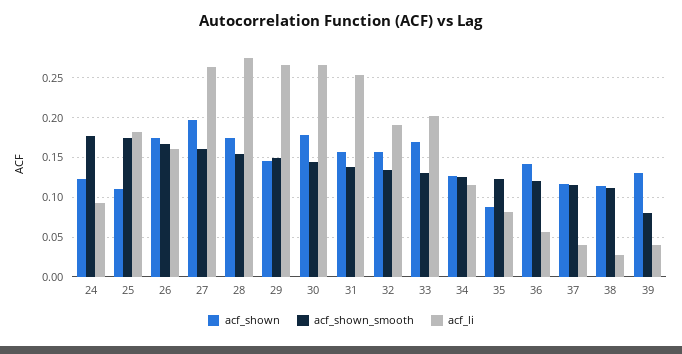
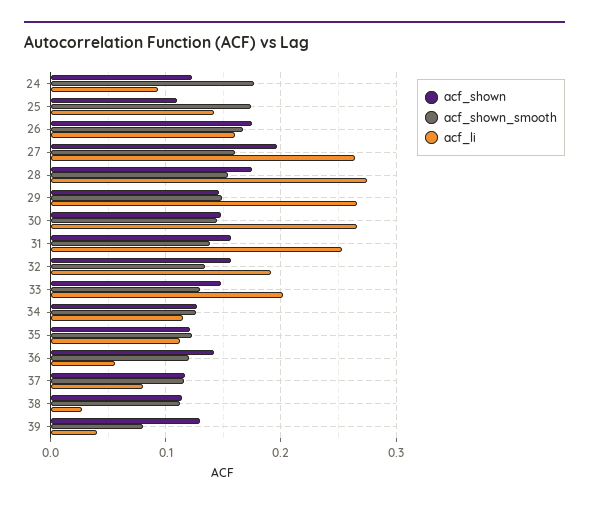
acf_li, 25: 0.18 -> 0.14
acf_shown, 30: 0.18 -> 0.15
acf_shown, 33: 0.17 -> 0.15
acf_shown, 35: 0.09 -> 0.12
acf_li, 35: 0.08 -> 0.11
acf_li, 37: 0.04 -> 0.08

